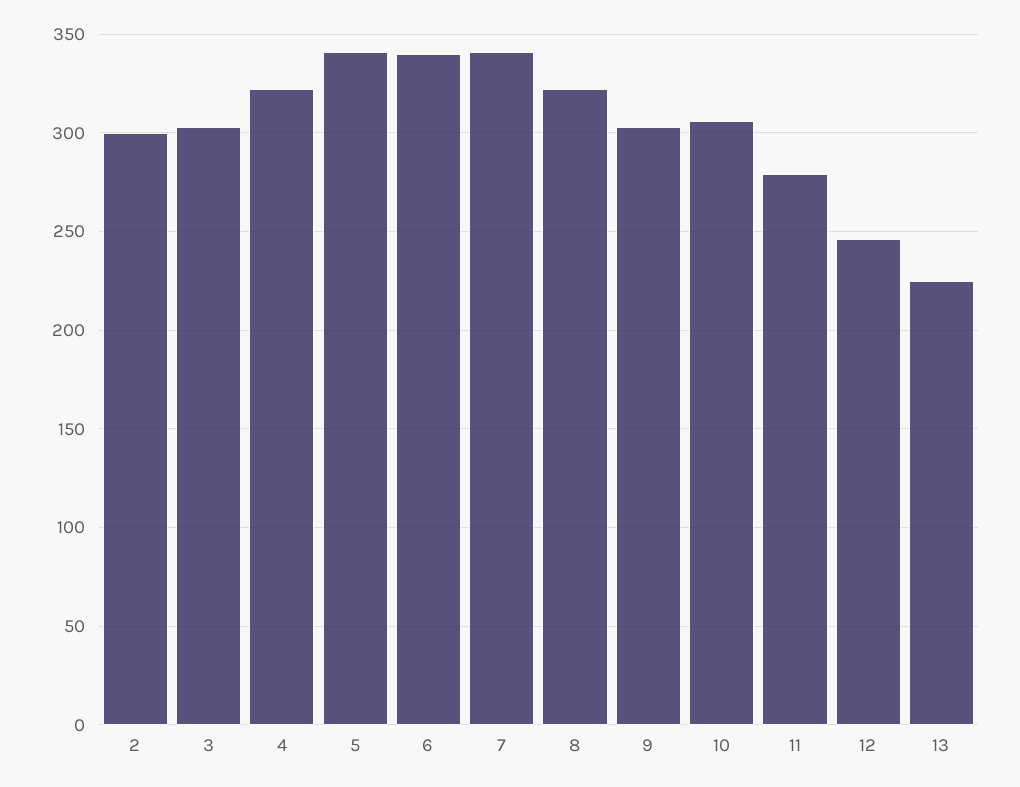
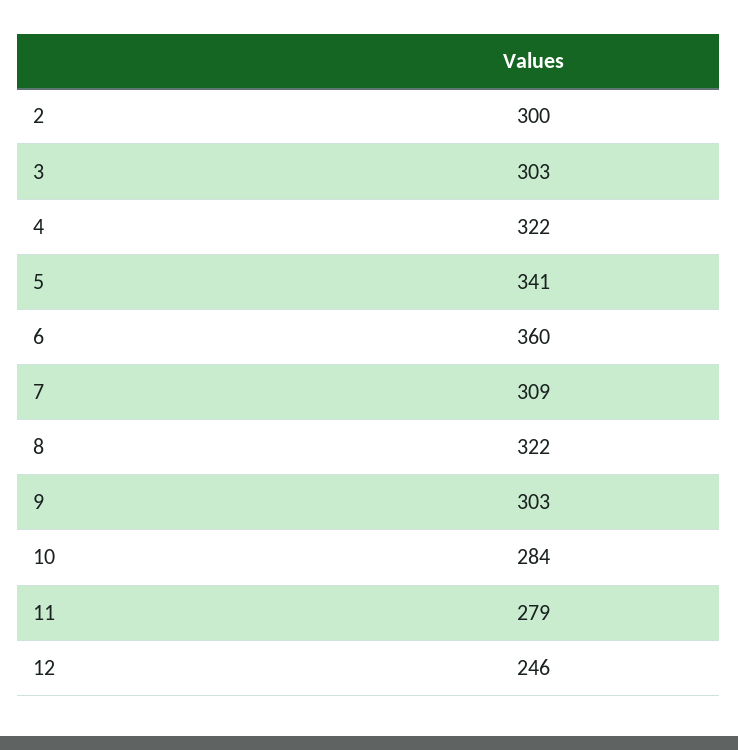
6: 340 -> 360
7: 340 -> 309
10: 305 -> 284
13: 225 -> none

